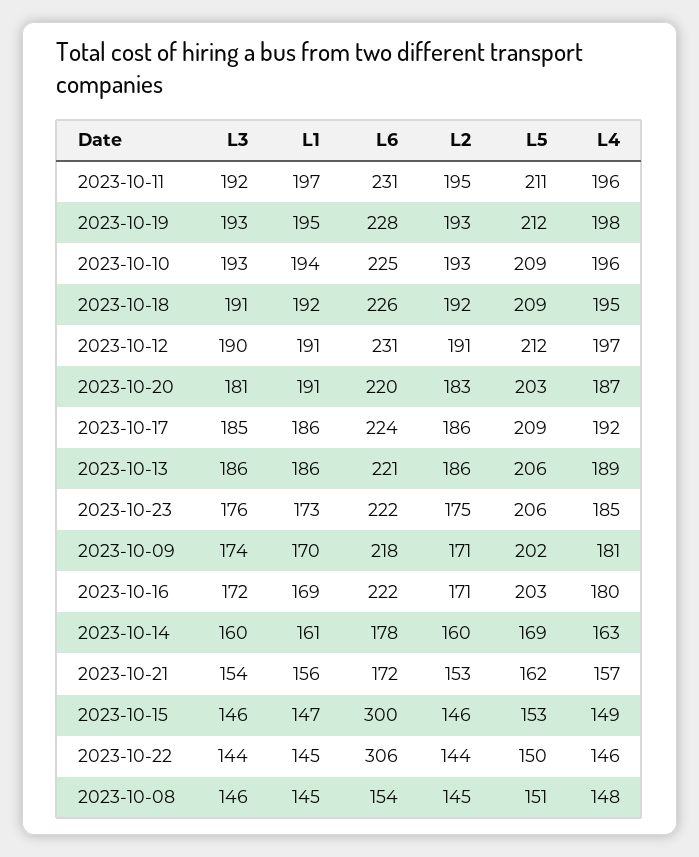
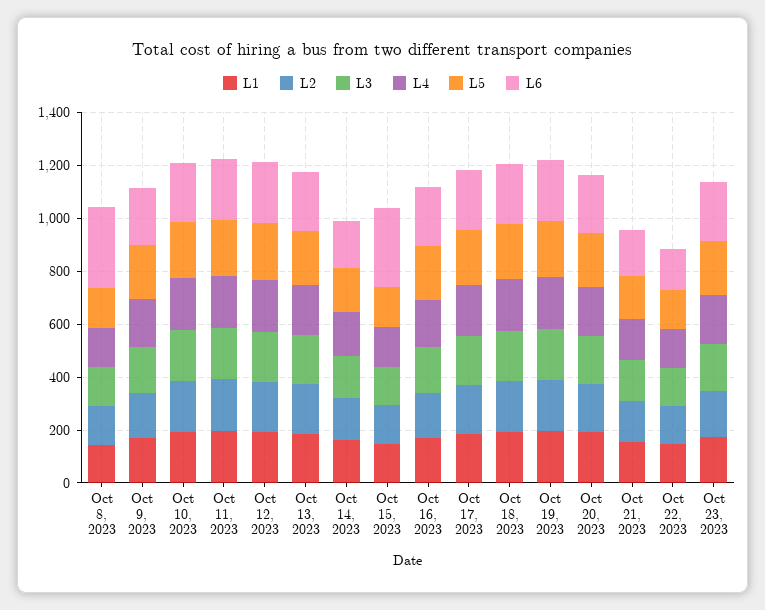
L6, 2023-10-22: 306 -> 150
L6, 2023-10-08: 154 -> 300

